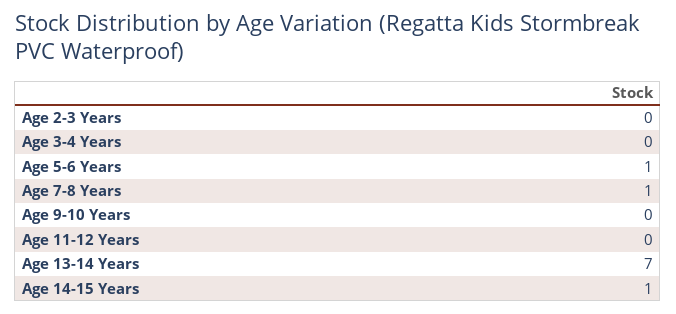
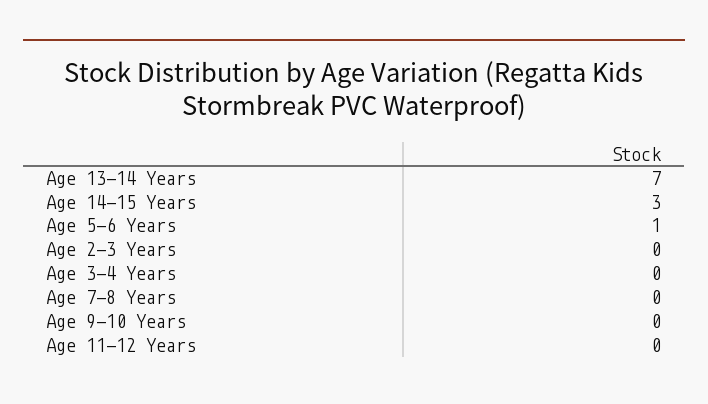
Age 7-8 Years: 1 -> 0
Age 14-15 Years: 1 -> 3

